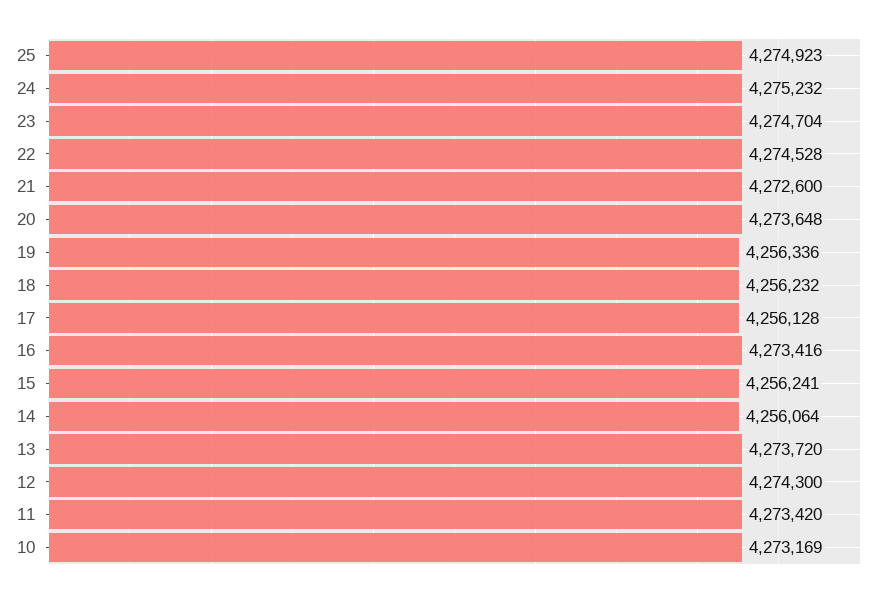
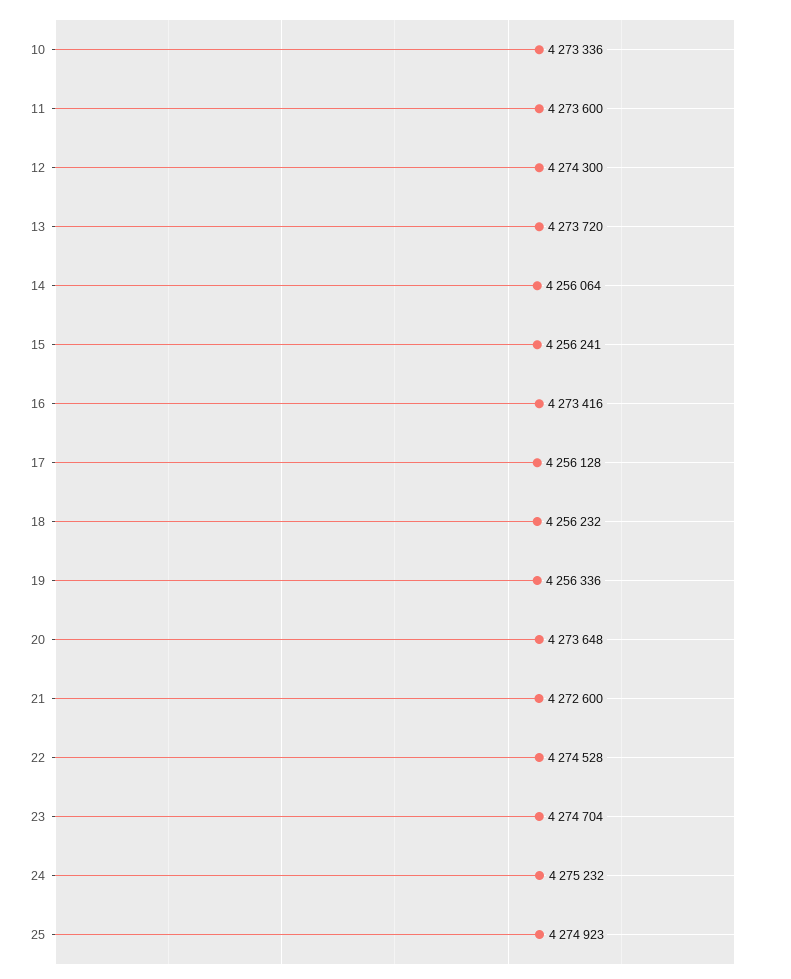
11: 4273420 -> 4273600
10: 4273169 -> 4273336

